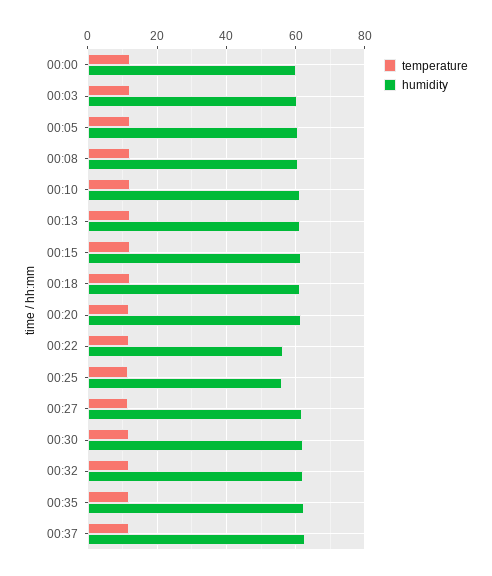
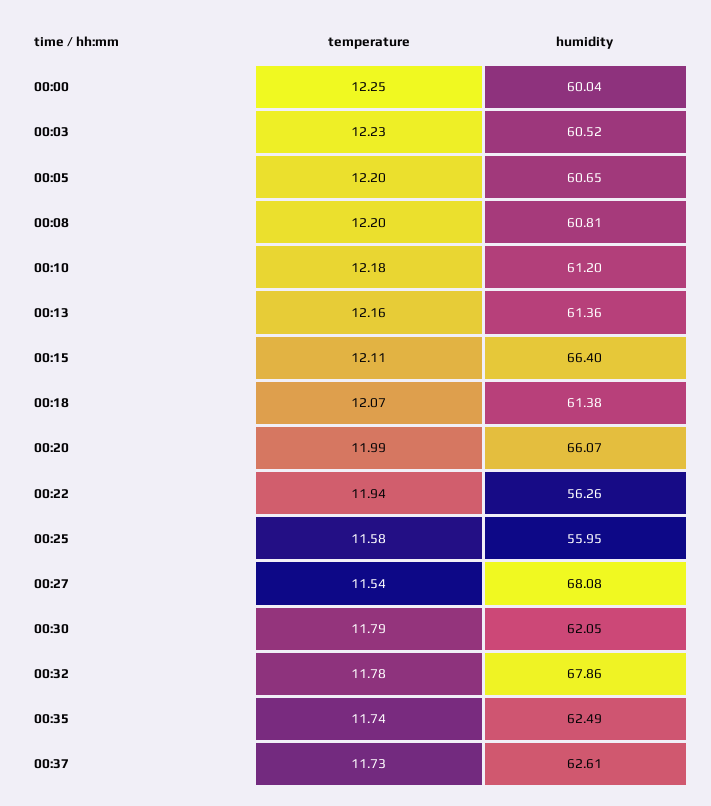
humidity, 00:15: 62 -> 66.4
humidity, 00:20: 62 -> 66.07
humidity, 00:27: 62 -> 68.08
humidity, 00:32: 62 -> 67.86

